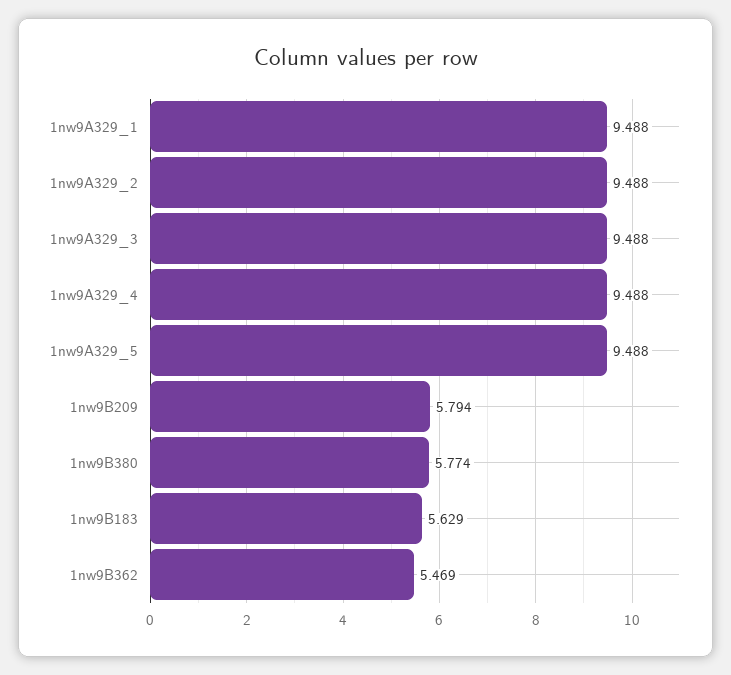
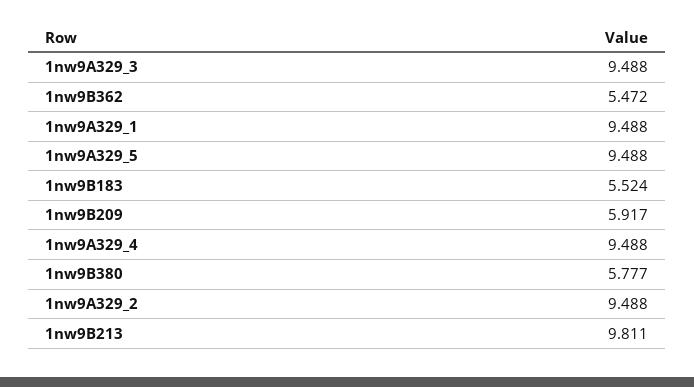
1nw9B209: 5.794 -> 5.917
1nw9B380: 5.774 -> 5.777
1nw9B183: 5.629 -> 5.524
1nw9B362: 5.469 -> 5.472
1nw9B213: none -> 9.811

